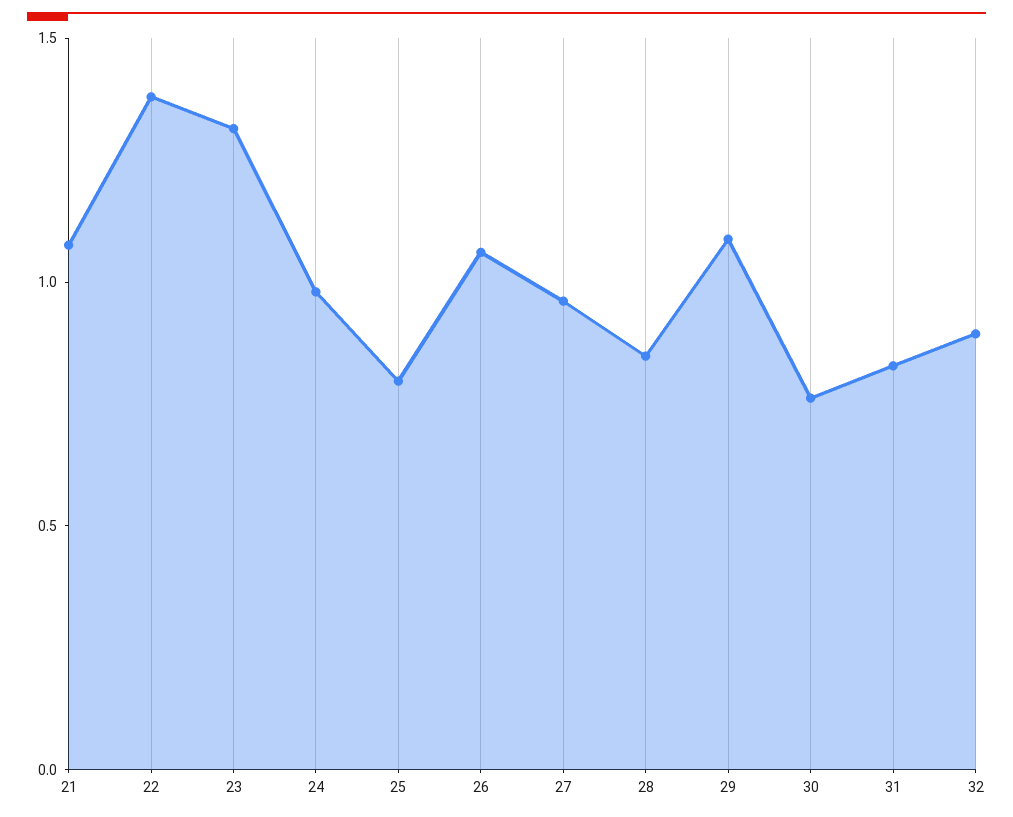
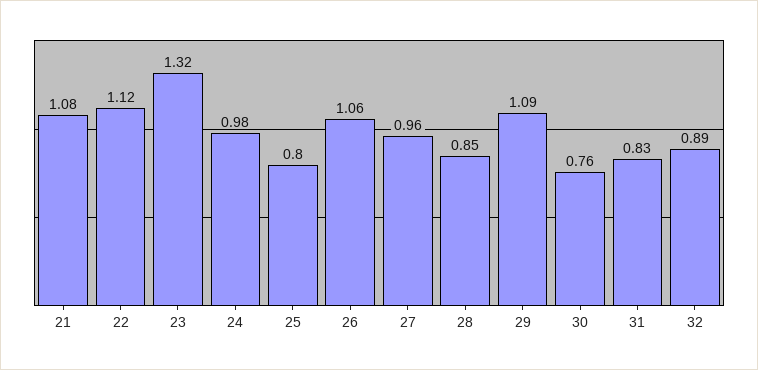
22: 1.4 -> 1.12

